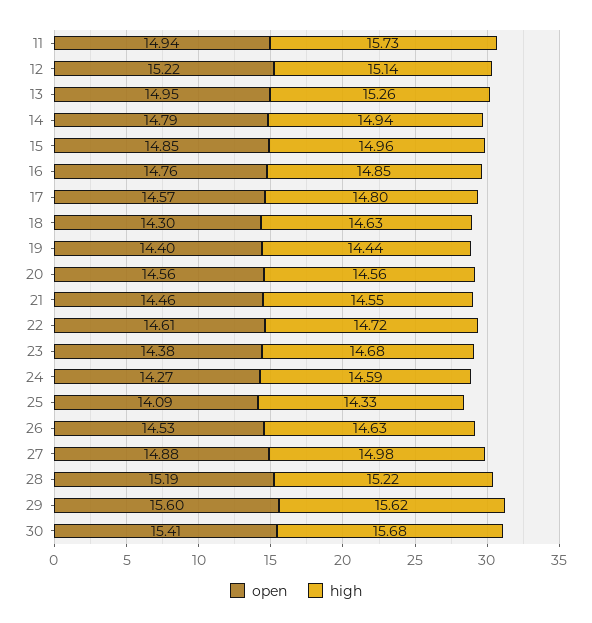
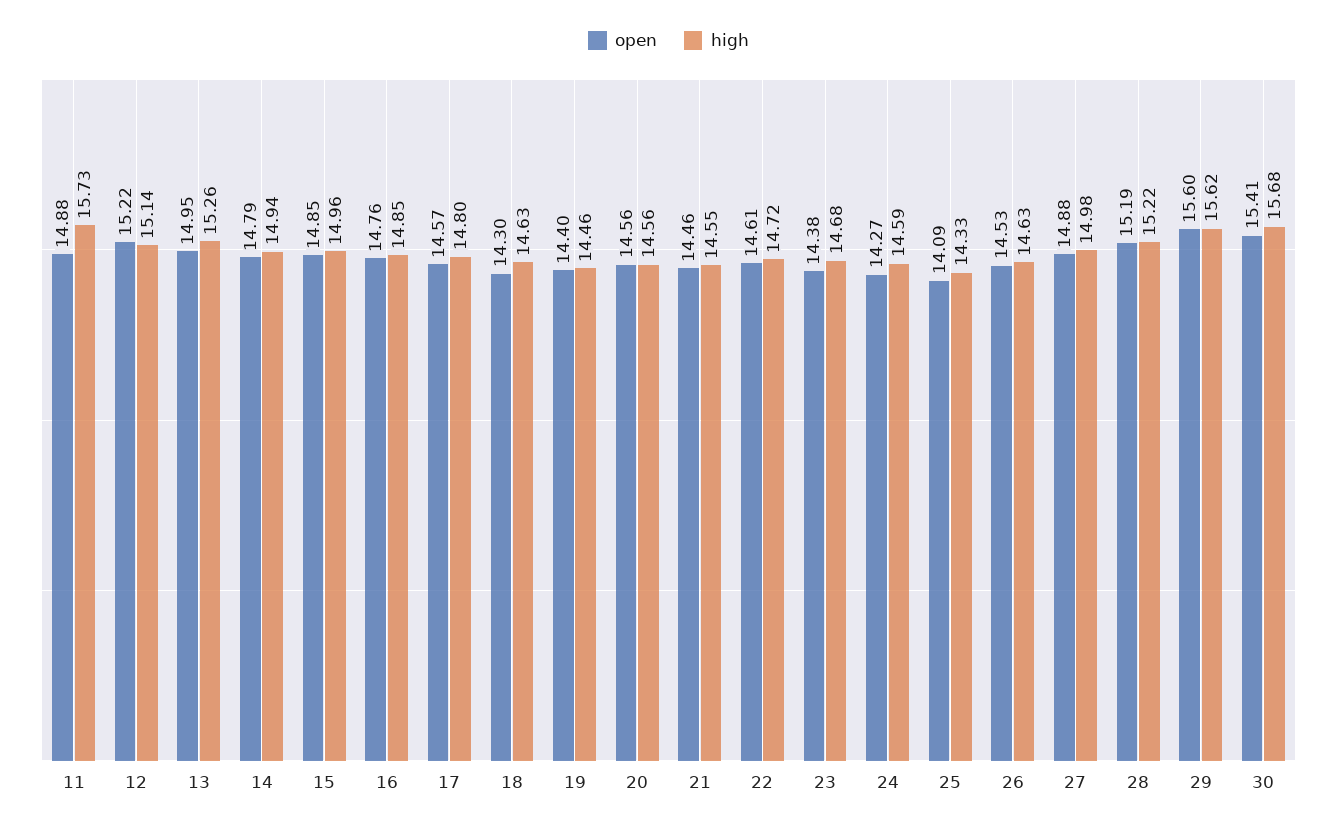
open, 11: 14.94 -> 14.88
high, 19: 14.44 -> 14.46

